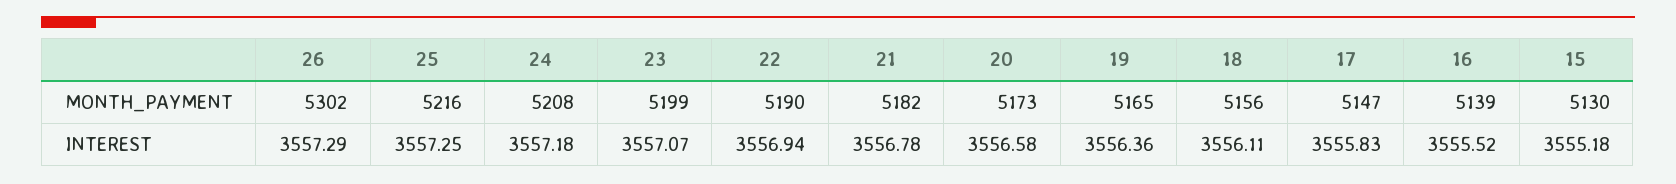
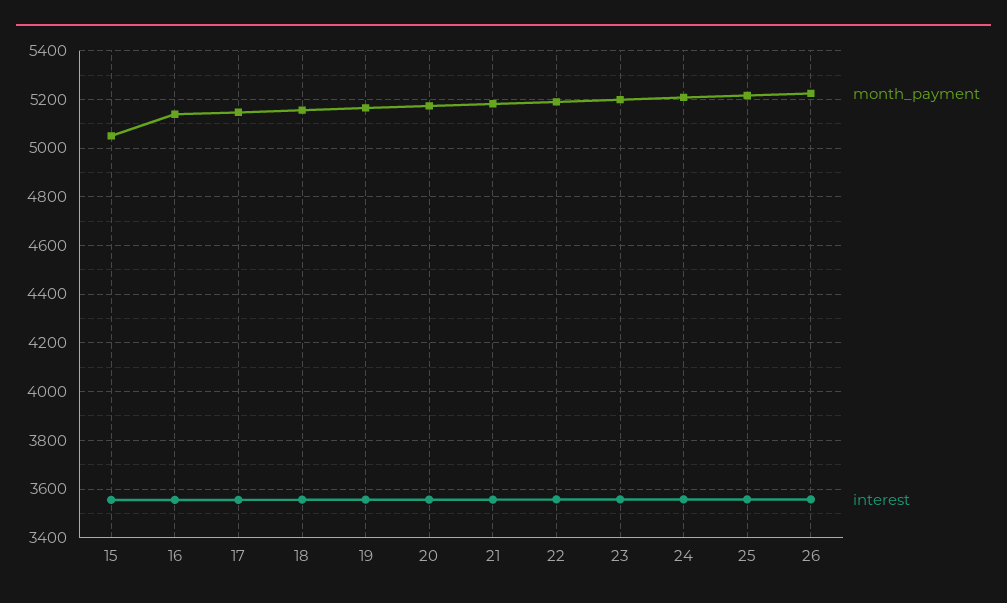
MONTH_PAYMENT, 26: 5302 -> 5225
MONTH_PAYMENT, 15: 5130 -> 5050

